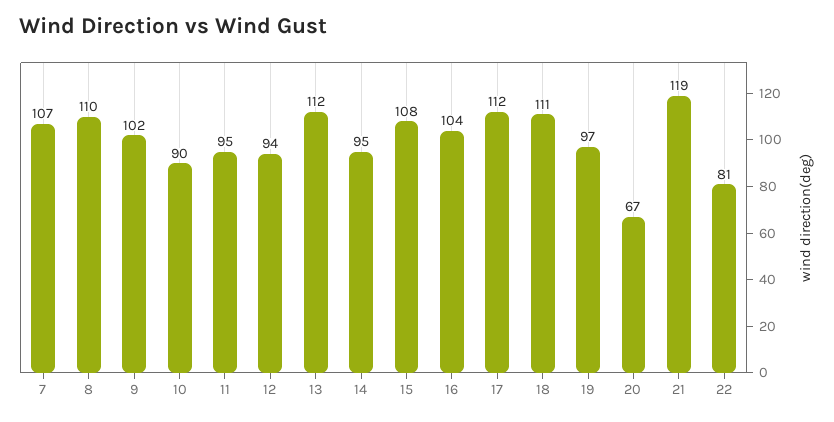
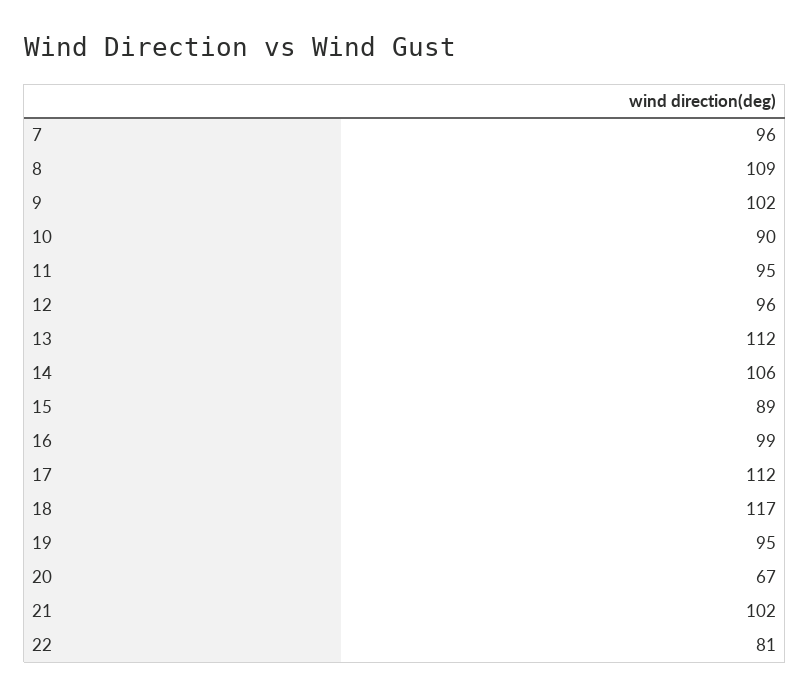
7: 107 -> 96
8: 110 -> 109
12: 94 -> 96
14: 95 -> 106
15: 108 -> 89
16: 104 -> 99
18: 111 -> 117
19: 97 -> 95
21: 119 -> 102

